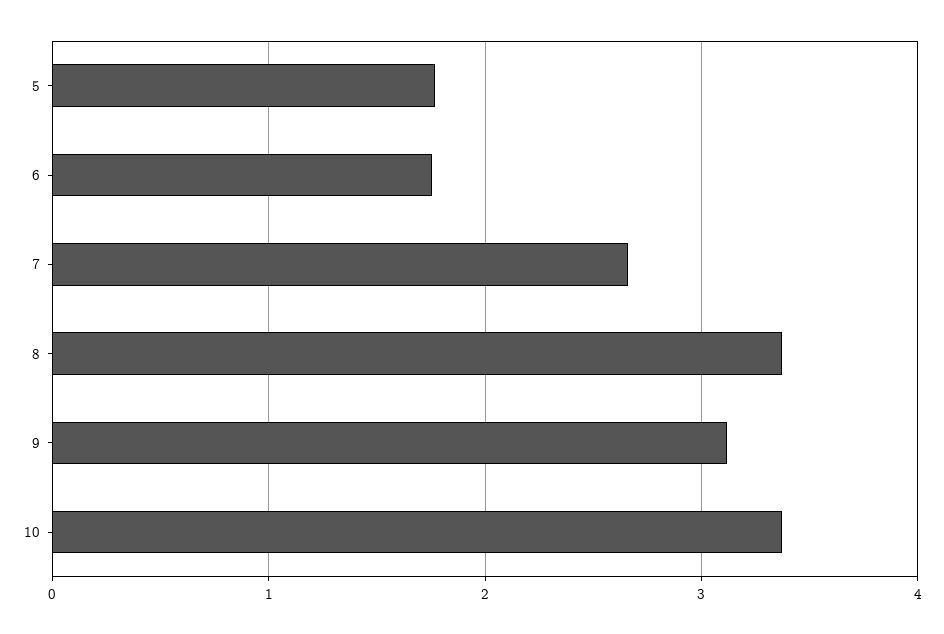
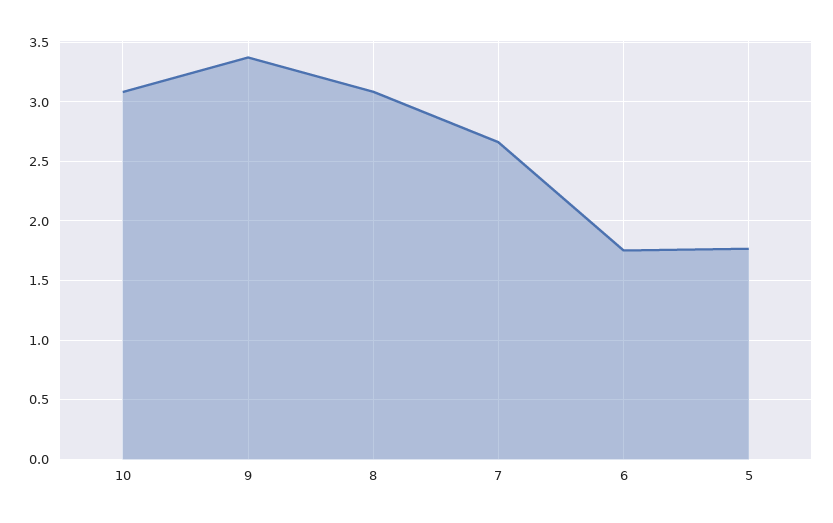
8: 3.4 -> 3.1
9: 3.1 -> 3.4
10: 3.4 -> 3.1

